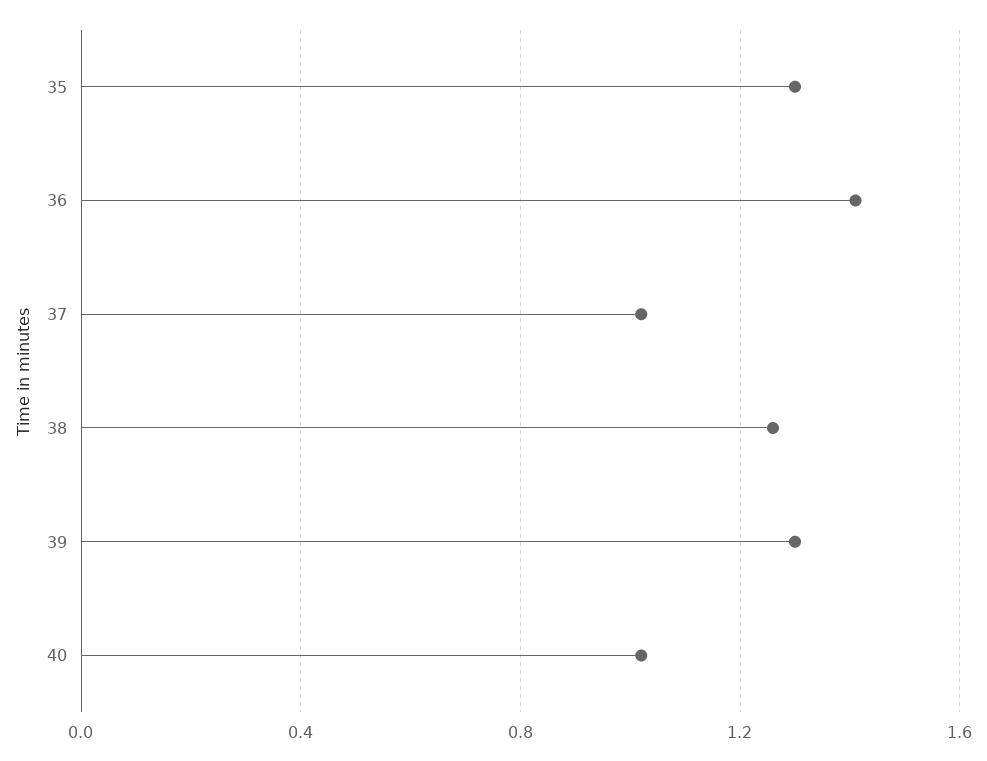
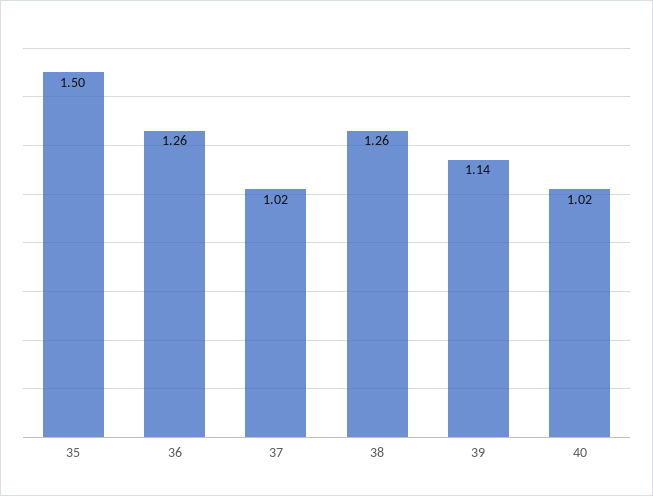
35: 1.3 -> 1.5
36: 1.4 -> 1.26
39: 1.3 -> 1.14

